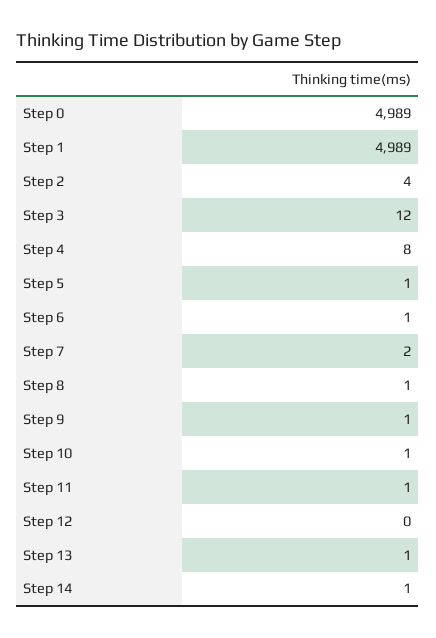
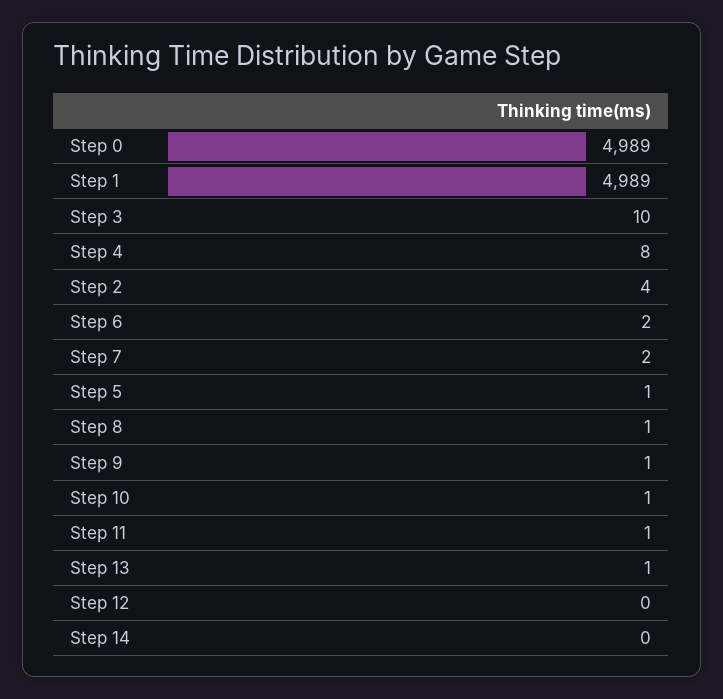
Step 3: 12 -> 10
Step 6: 1 -> 2
Step 14: 1 -> 0

